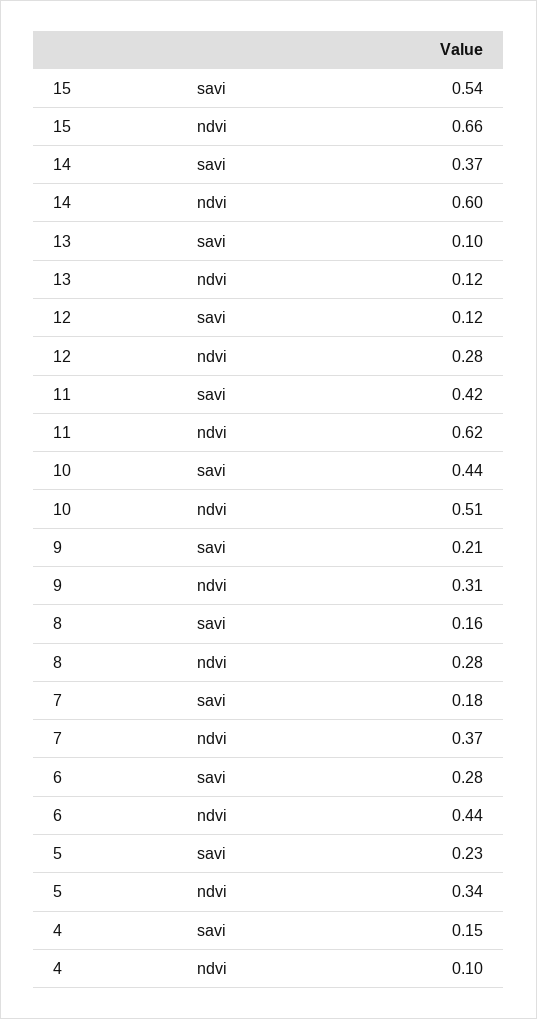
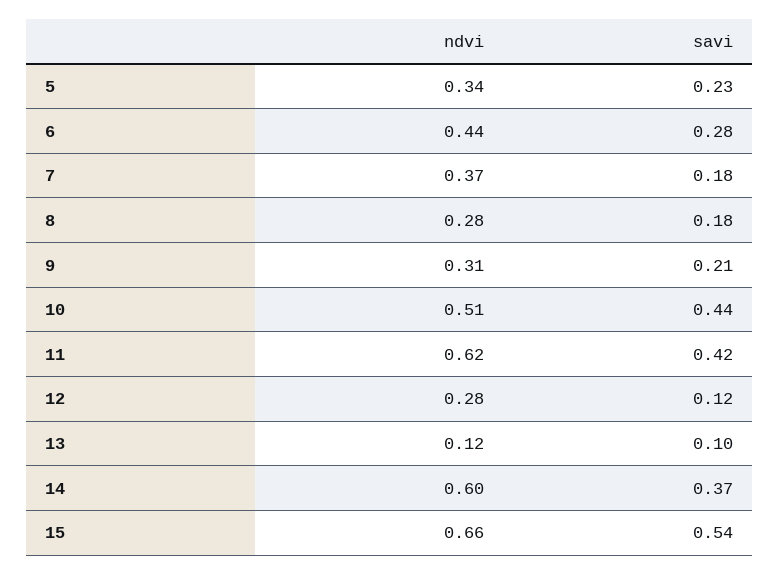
8, savi: 0.16 -> 0.18
4, savi: 0.15 -> none
4, ndvi: 0.1 -> none

